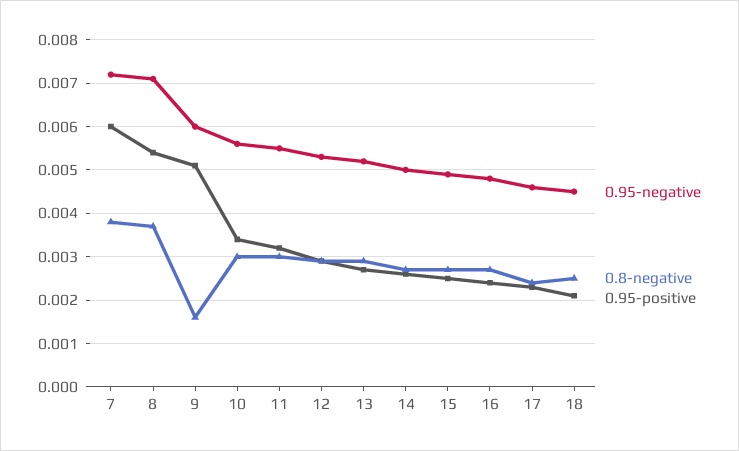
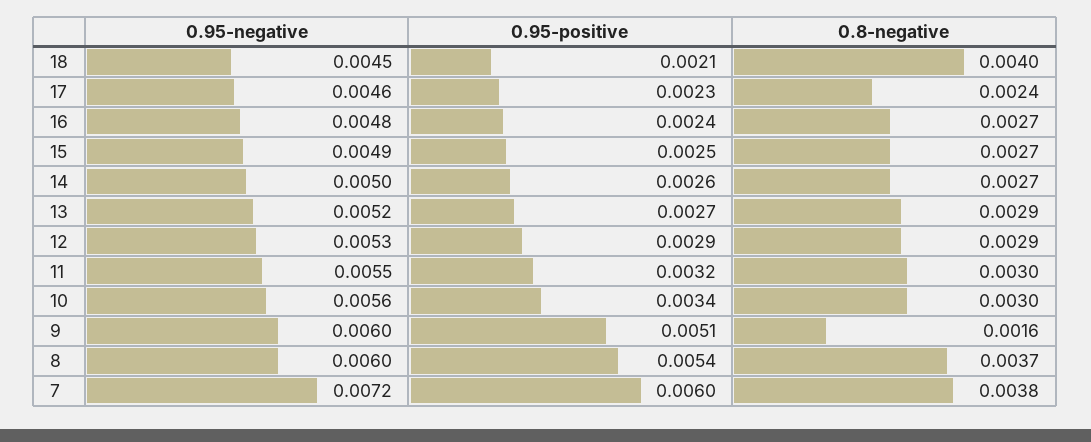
0.95-negative, 8: 0.007 -> 0.006
0.8-negative, 18: 0.0025 -> 0.004

